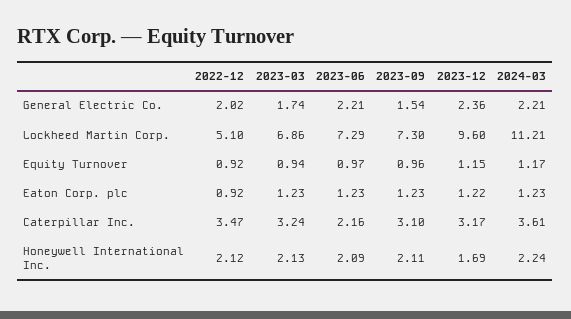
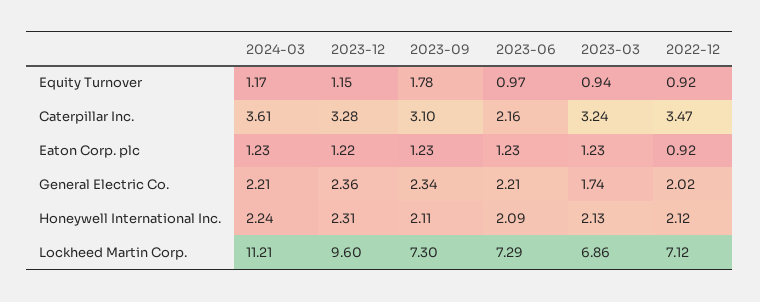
2023-09, General Electric Co.: 1.54 -> 2.34
2022-12, Lockheed Martin Corp.: 5.1 -> 7.12
2023-09, Equity Turnover: 0.96 -> 1.78
2023-12, Caterpillar Inc.: 3.17 -> 3.28
2023-12, Honeywell International Inc.: 1.69 -> 2.31

